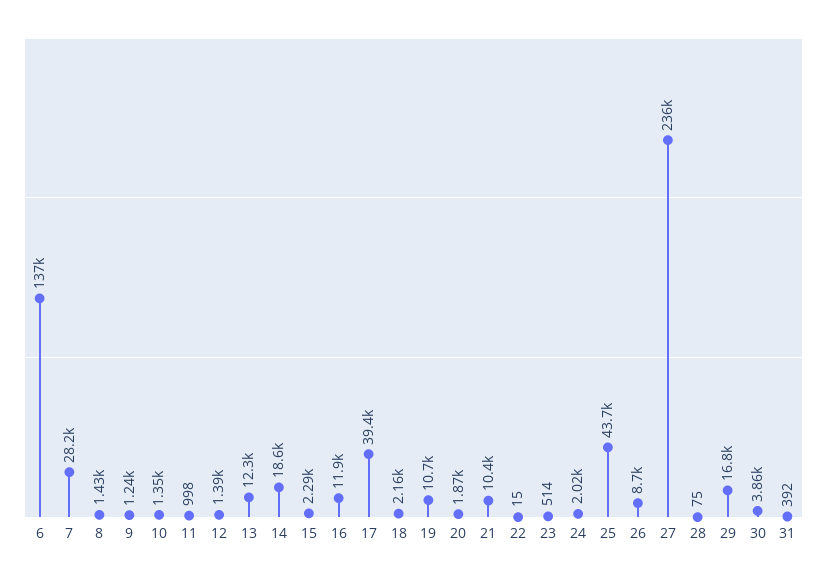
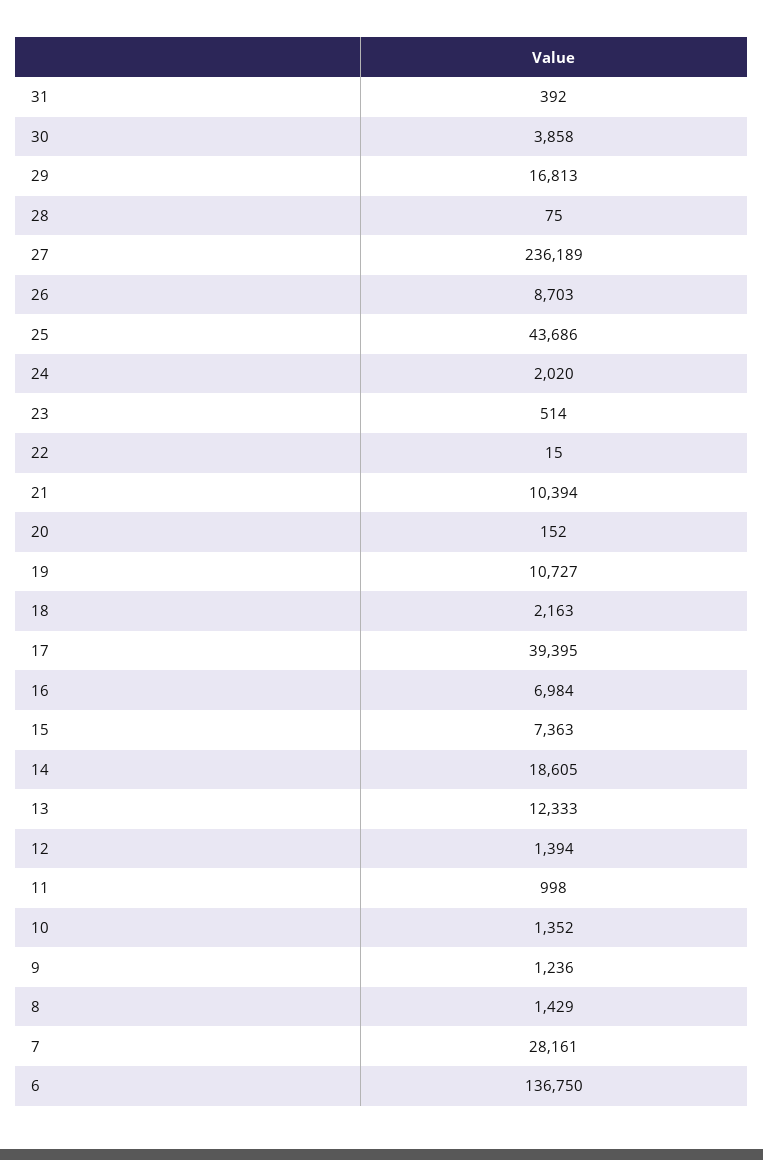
15: 2290 -> 7363
16: 11900 -> 6984
20: 1870 -> 152

